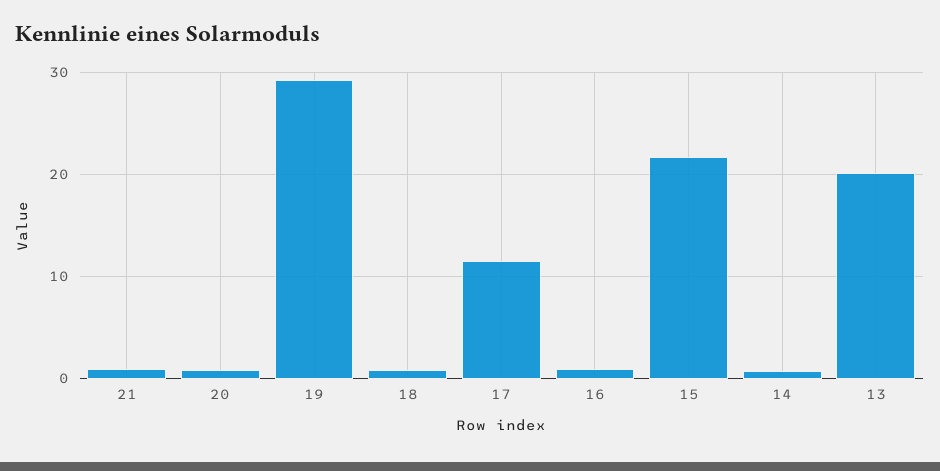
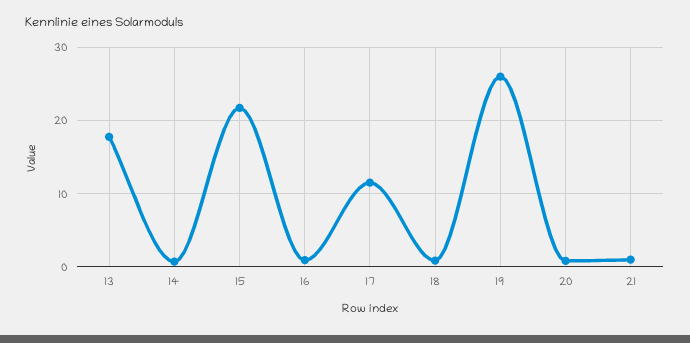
19: 29 -> 26
13: 20 -> 18

